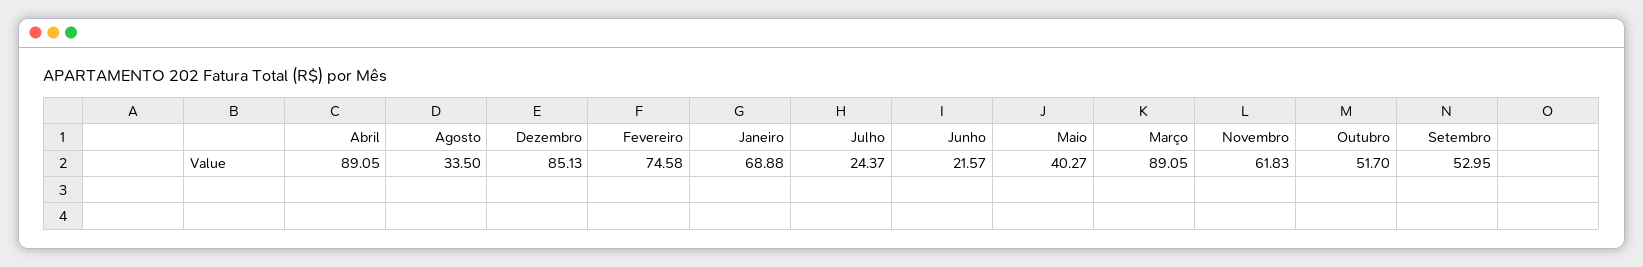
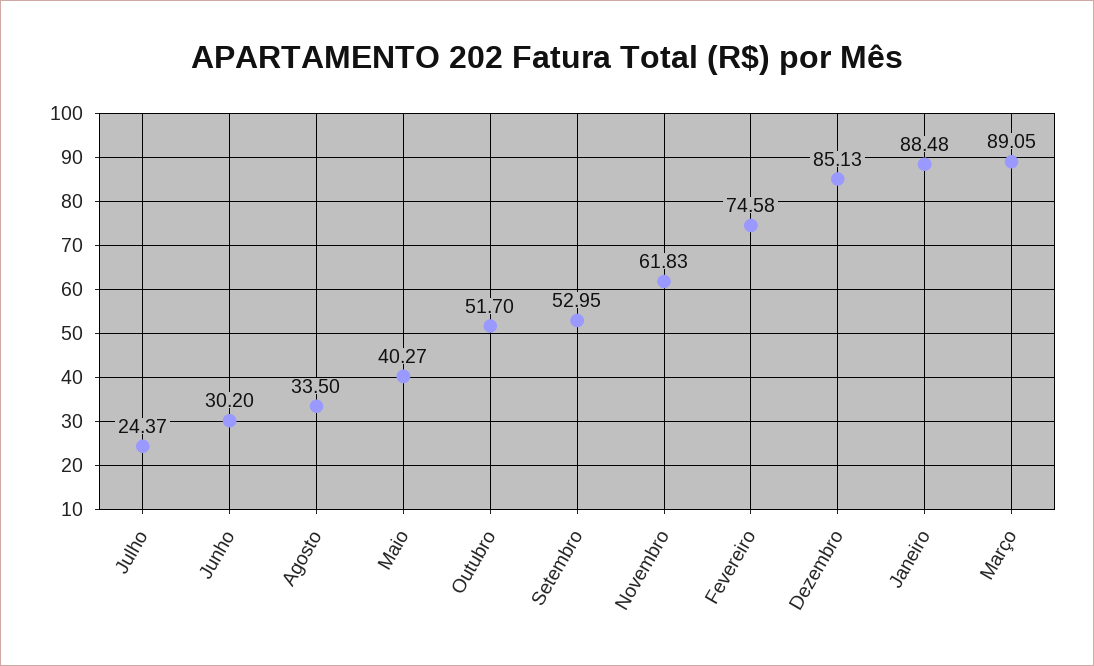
Abril: 89.05 -> none
Janeiro: 68.88 -> 88.48
Junho: 21.57 -> 30.2

